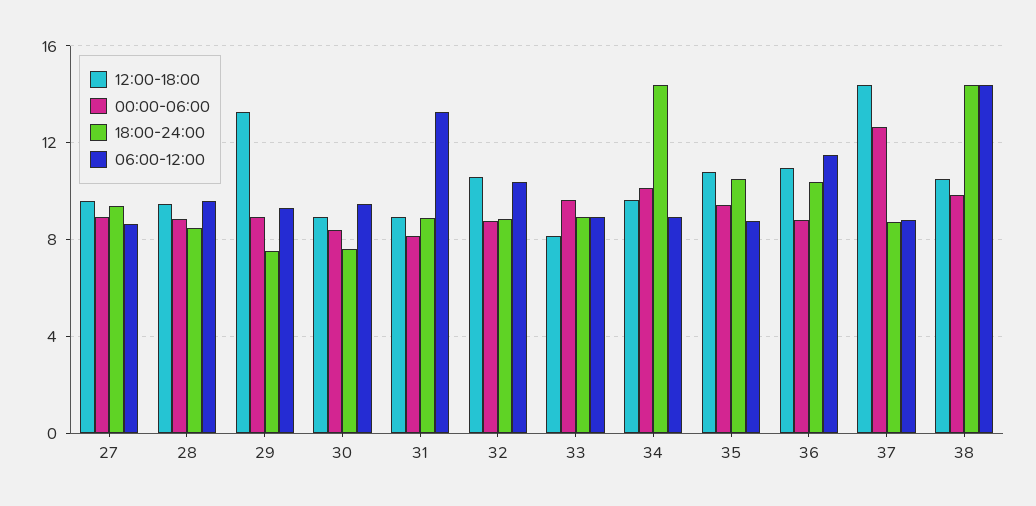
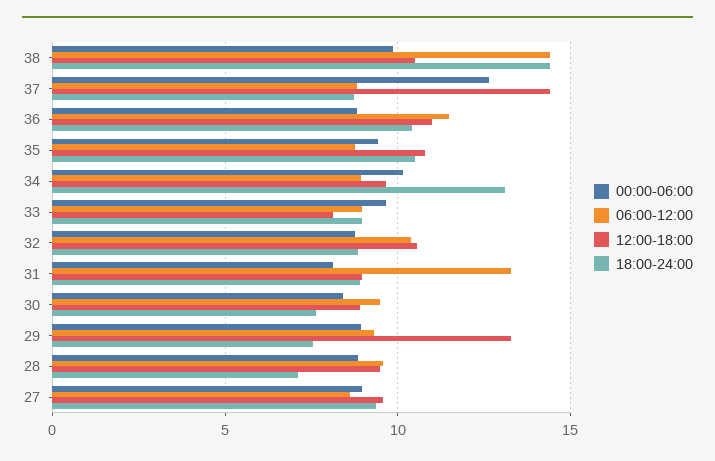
18:00-24:00, 28: 8.5 -> 7
18:00-24:00, 34: 14.5 -> 13

